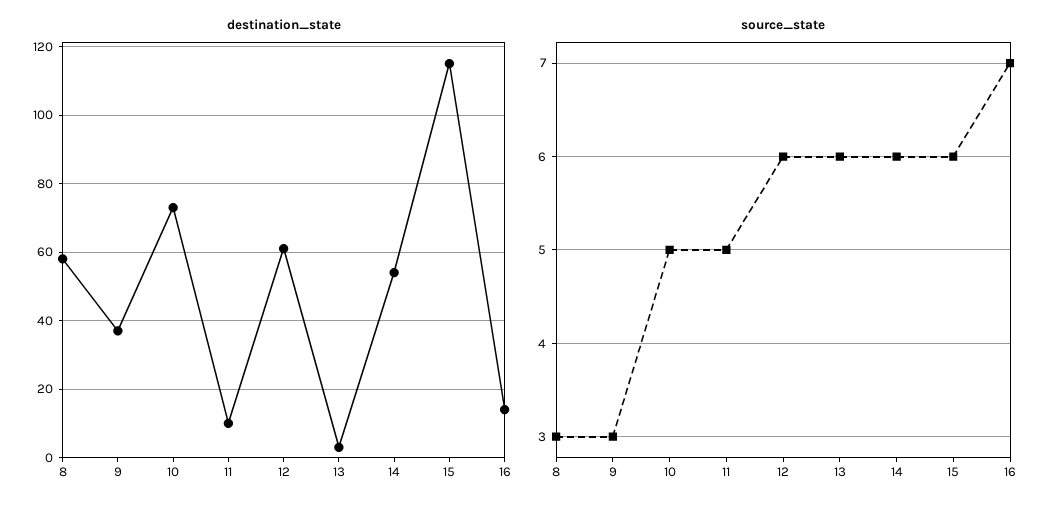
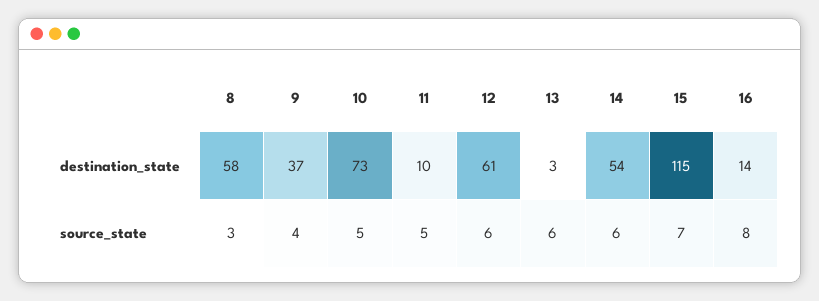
source_state, 9: 3 -> 4
source_state, 15: 6 -> 7
source_state, 16: 7 -> 8

